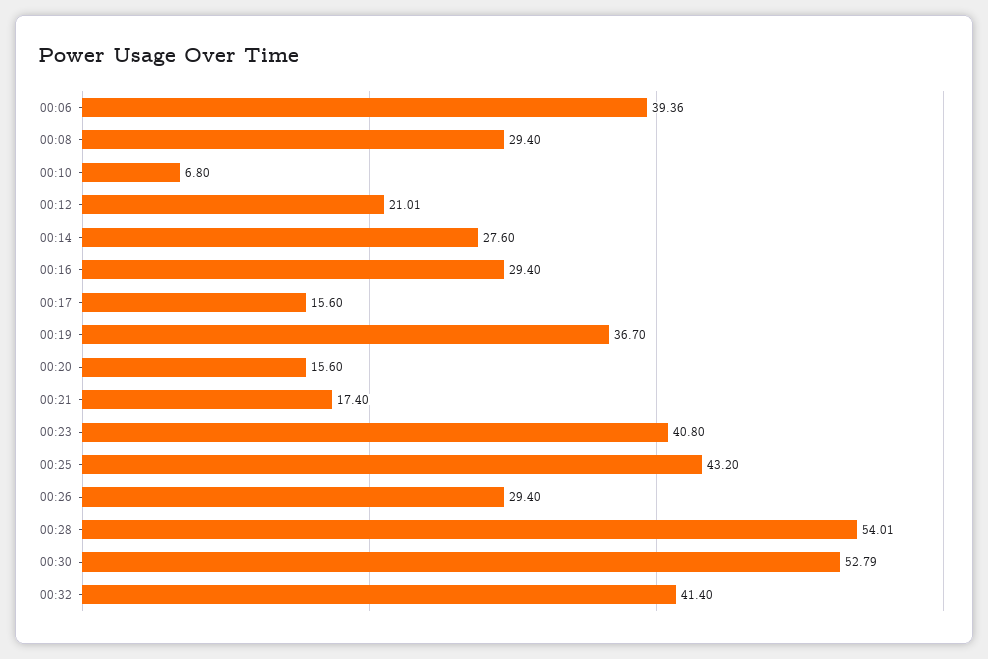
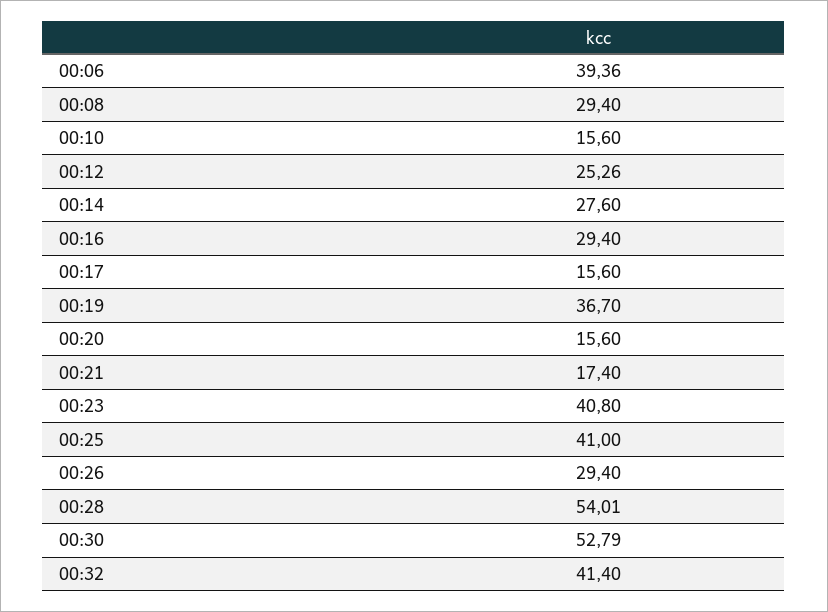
00:10: 6.8 -> 15.6
00:12: 21.01 -> 25.26
00:25: 43.2 -> 41

